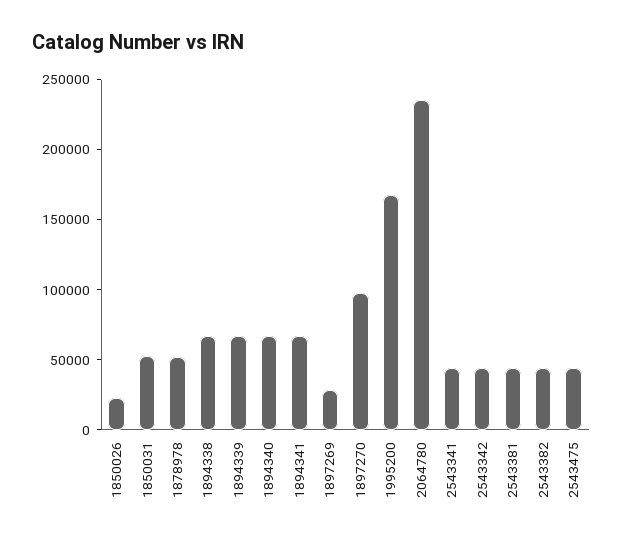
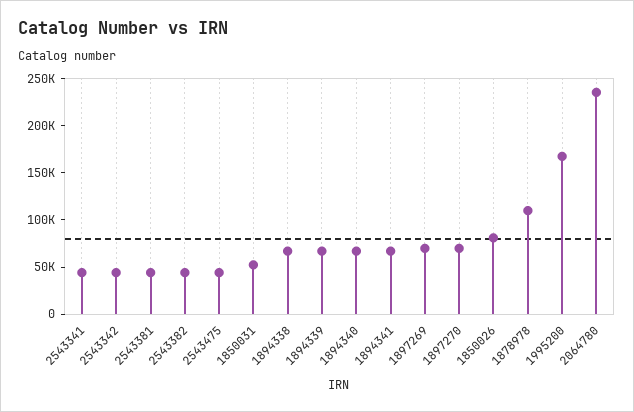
1850026: 20000 -> 80000
1878978: 50000 -> 110000
1897269: 30000 -> 70000
1897270: 100000 -> 70000

